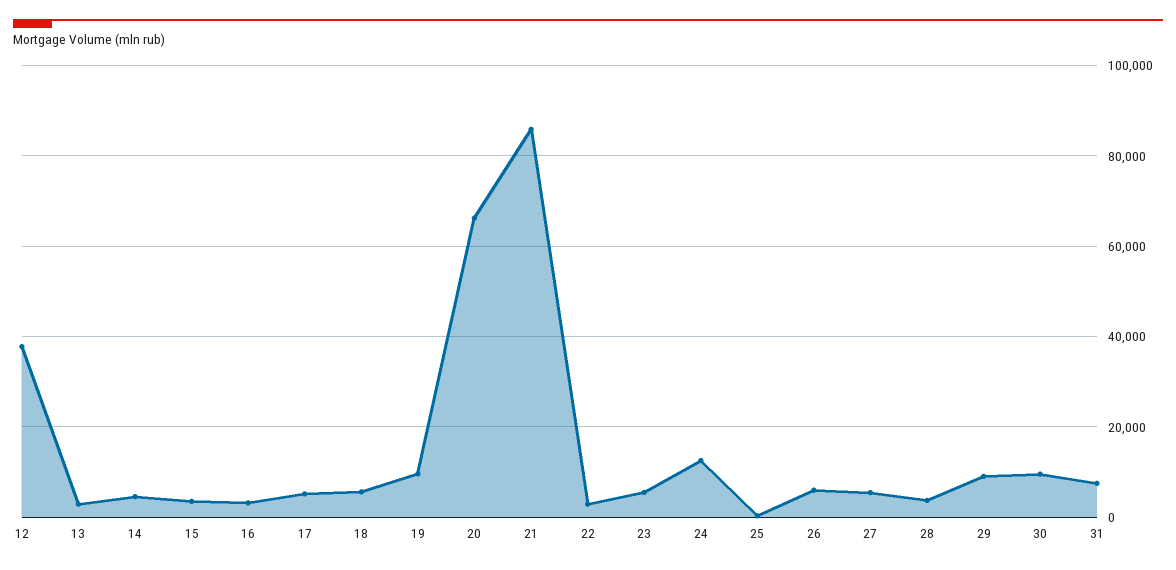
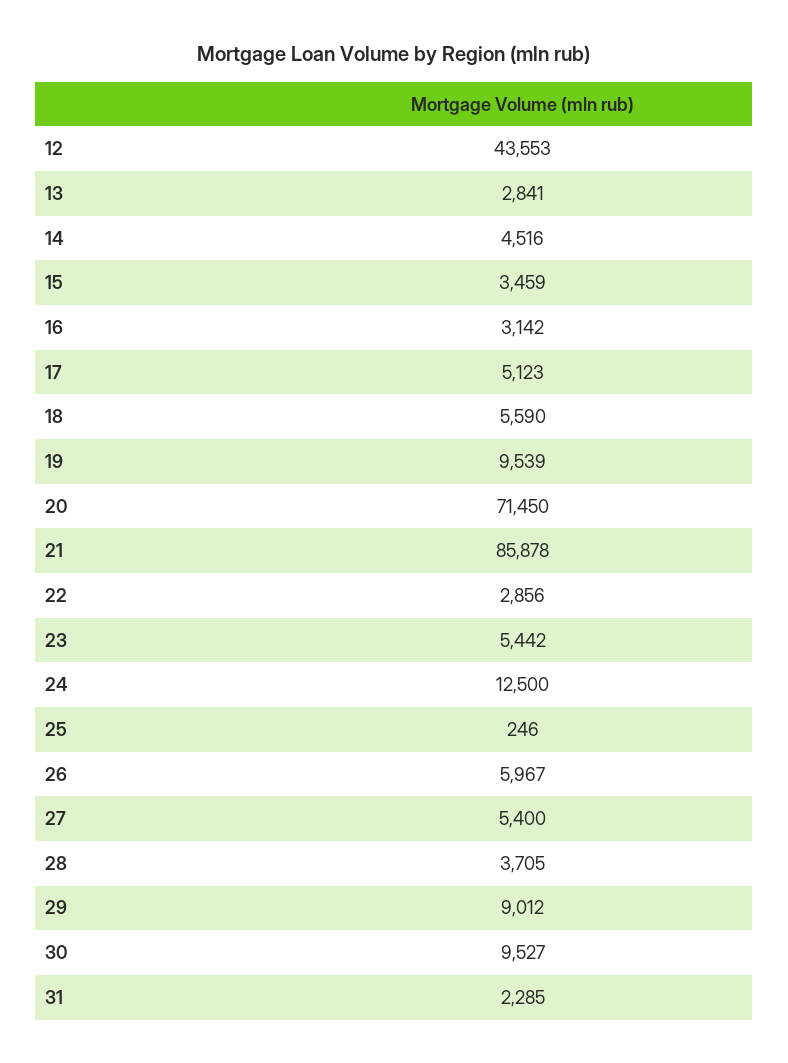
12: 38000 -> 43553
20: 66000 -> 71450
31: 8000 -> 2285

